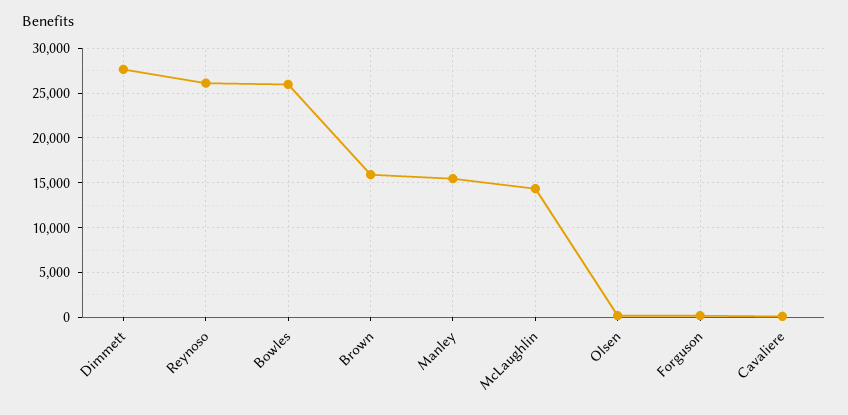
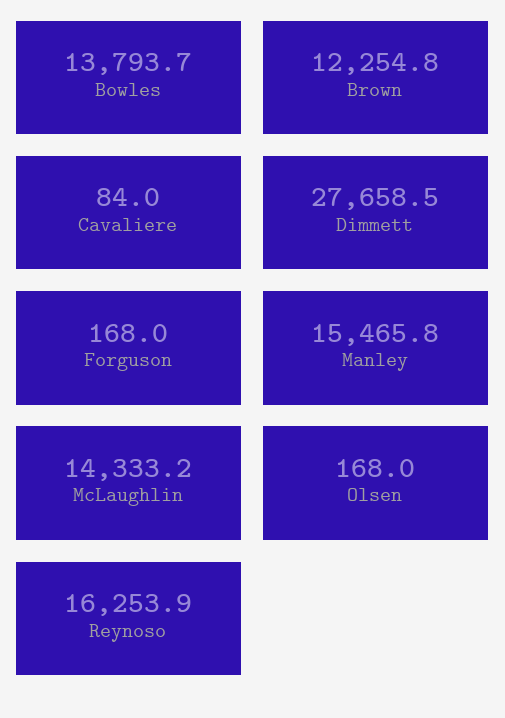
Reynoso: 26000 -> 16253.9
Bowles: 26000 -> 13793.7
Brown: 16000 -> 12254.8

